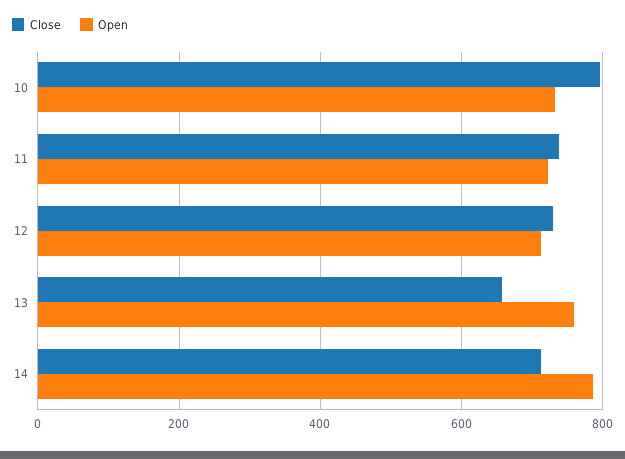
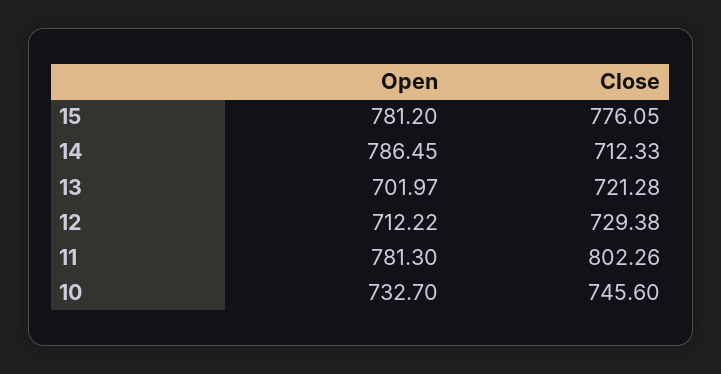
Close, 10: 800 -> 745.6
Close, 11: 740 -> 802.26
Open, 11: 720 -> 781.3
Close, 13: 660 -> 721.28
Open, 13: 760 -> 701.97
Open, 15: none -> 781.2
Close, 15: none -> 776.05

